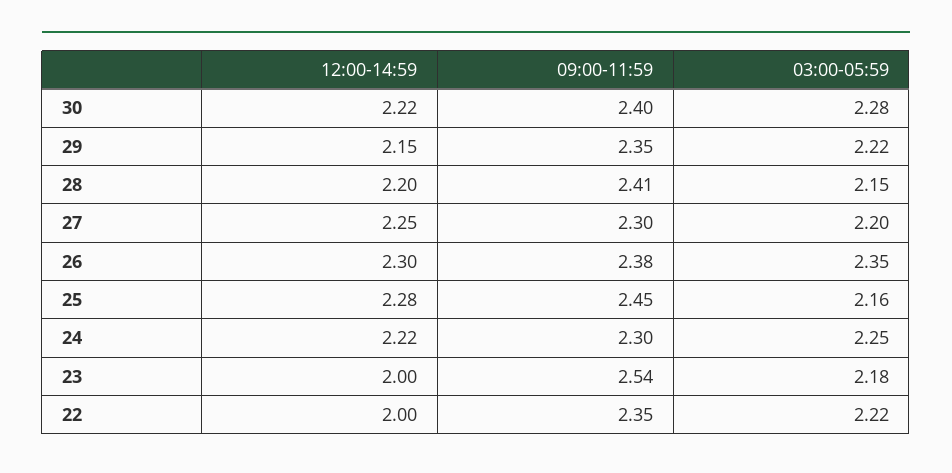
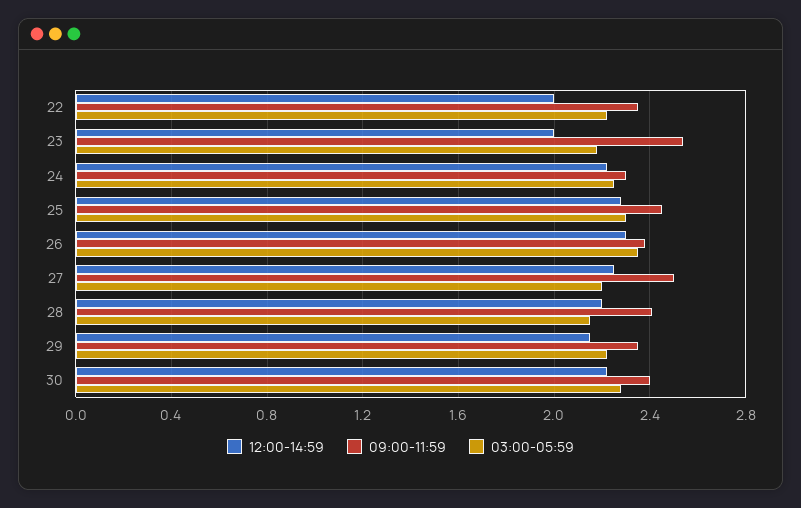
09:00-11:59, 27: 2.3 -> 2.5
03:00-05:59, 25: 2.16 -> 2.3

